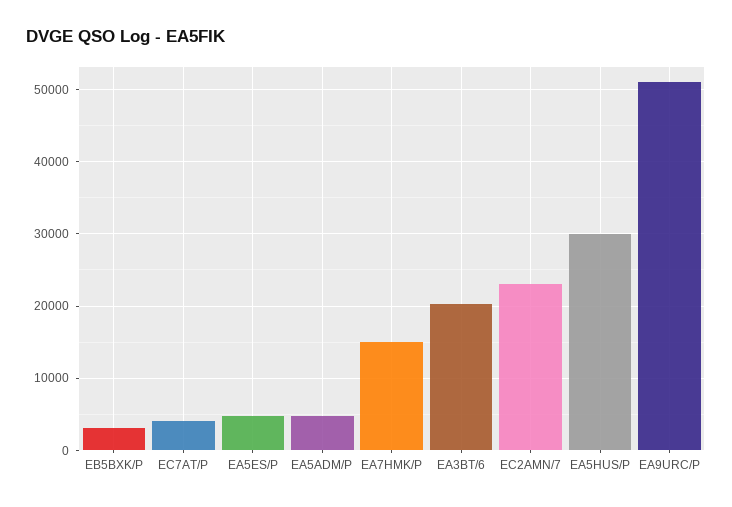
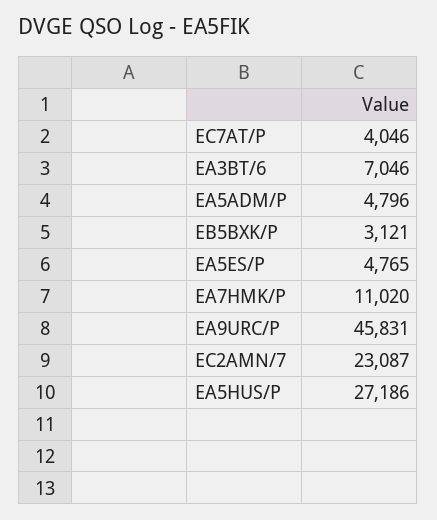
EA7HMK/P: 15000 -> 11020
EA3BT/6: 20000 -> 7046
EA5HUS/P: 30000 -> 27186
EA9URC/P: 51000 -> 45831

